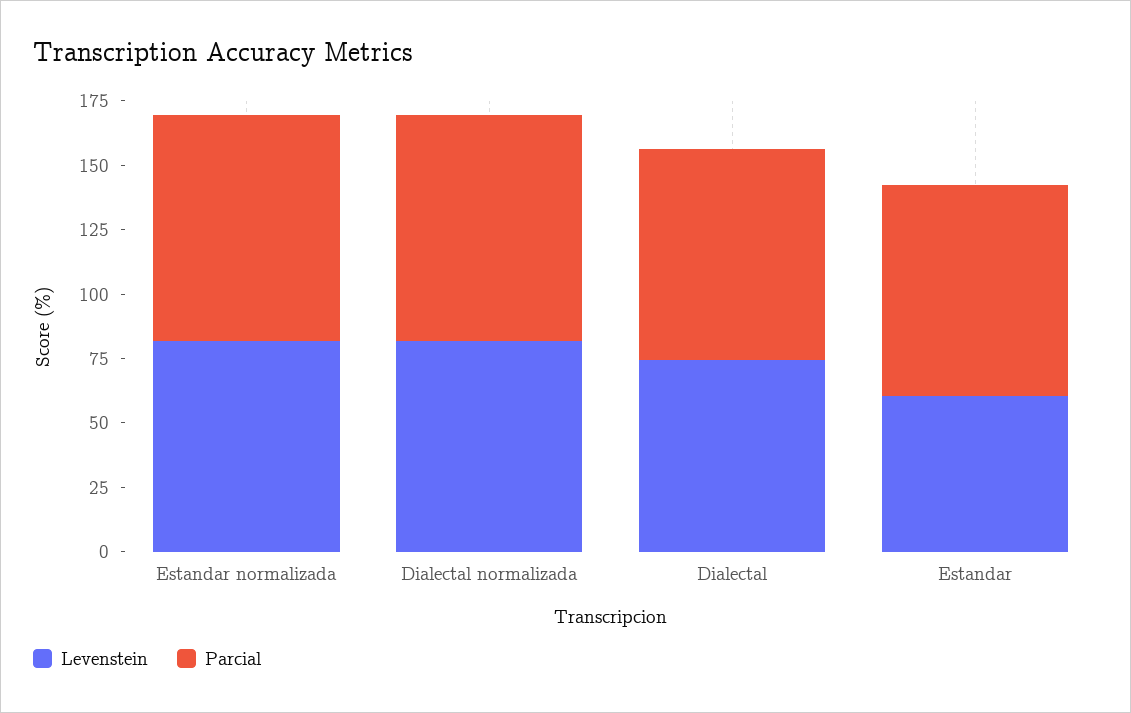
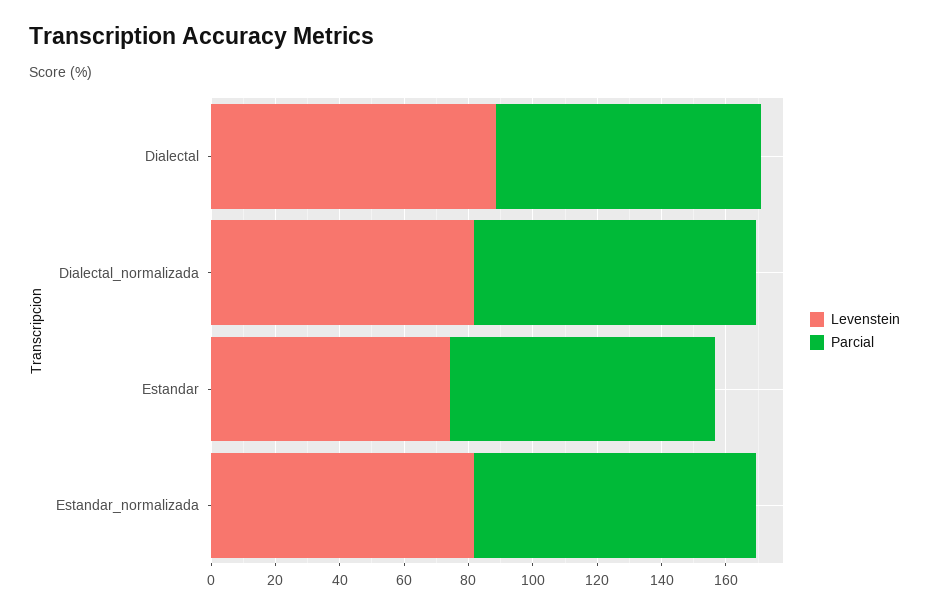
Levenstein, Dialectal: 75 -> 90
Levenstein, Estandar: 60 -> 75

